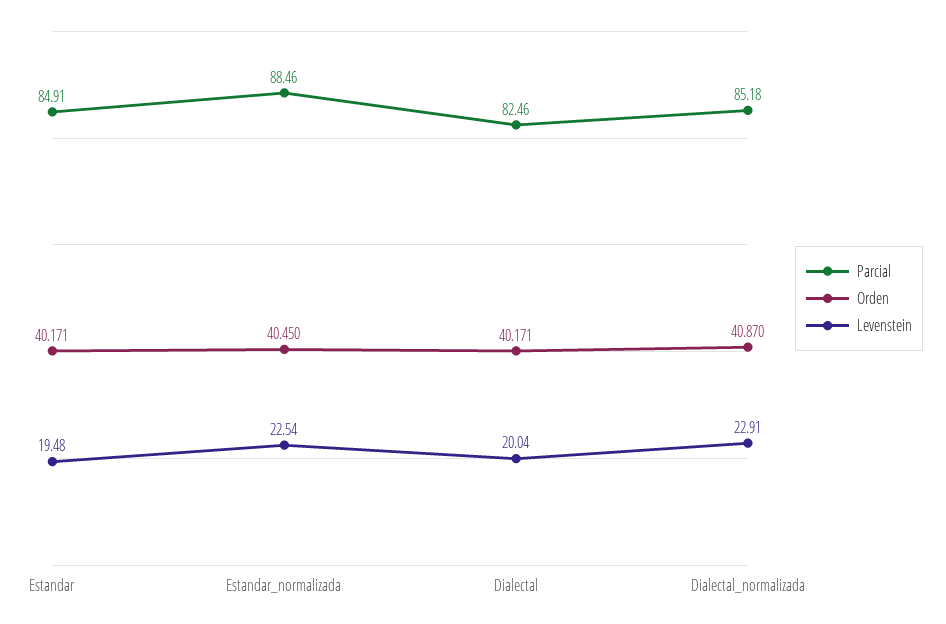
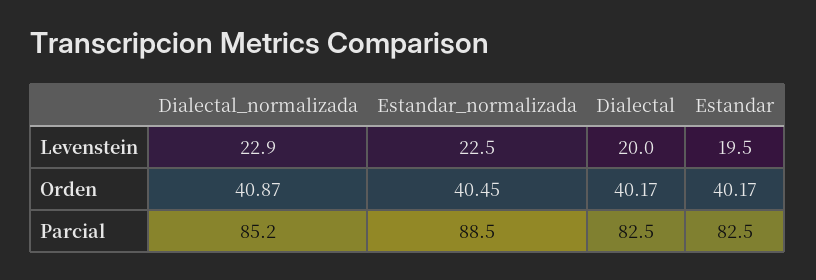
Parcial, Estandar: 84.91 -> 82.5

